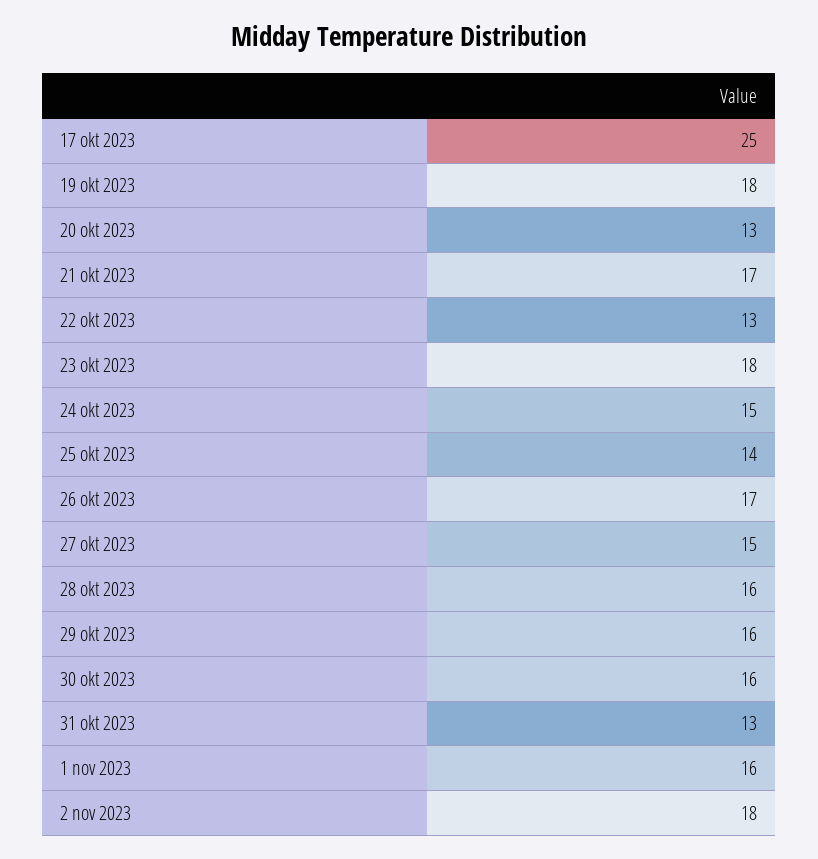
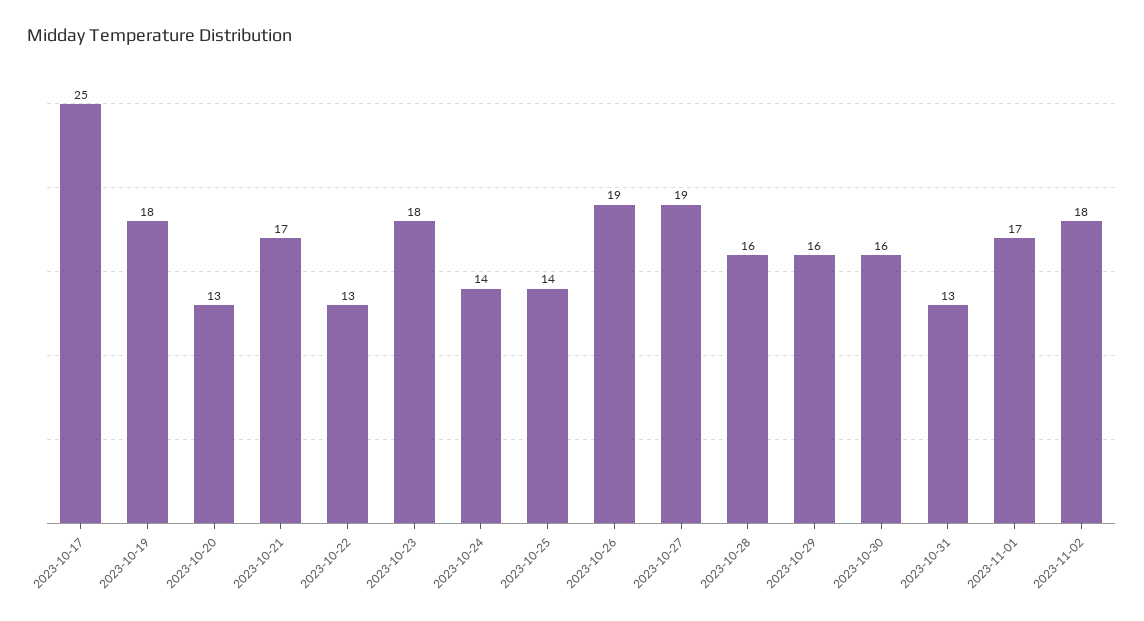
24 okt 2023: 15 -> 14
26 okt 2023: 17 -> 19
27 okt 2023: 15 -> 19
1 nov 2023: 16 -> 17

